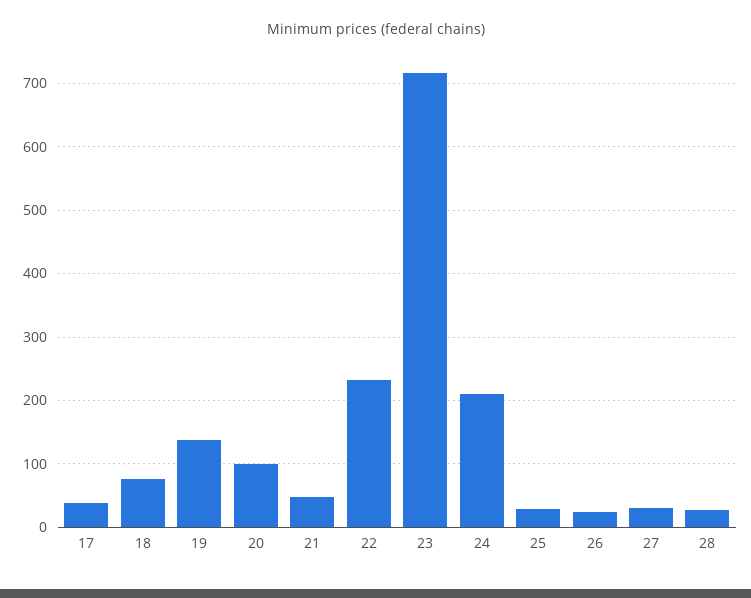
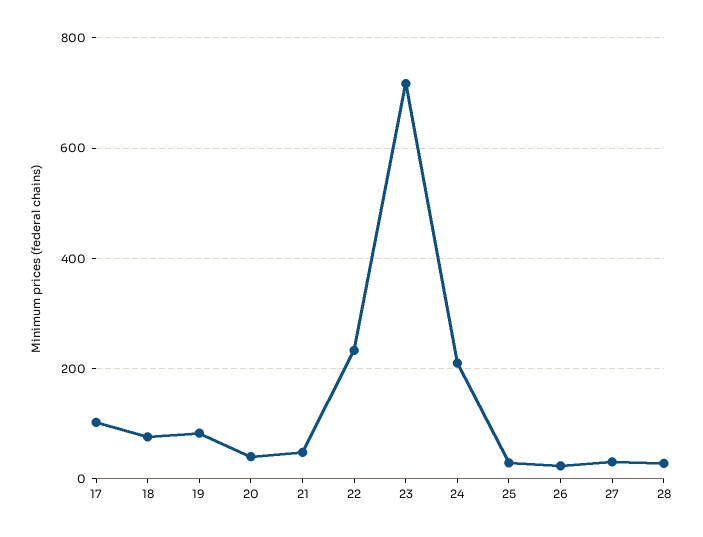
17: 40 -> 100
19: 140 -> 80
20: 100 -> 40

